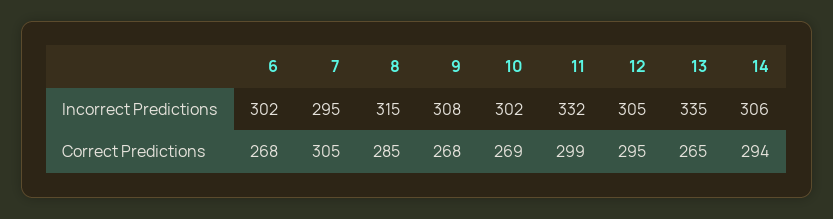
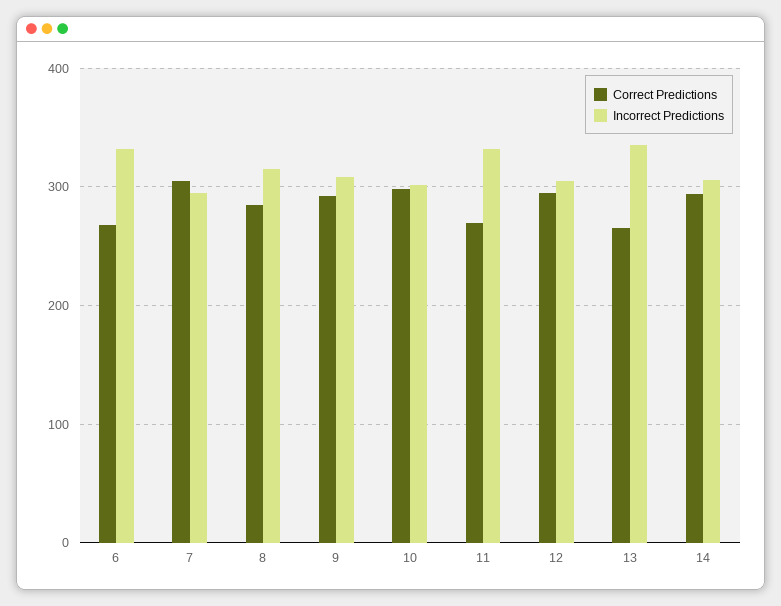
Incorrect Predictions, 6: 302 -> 330
Correct Predictions, 9: 268 -> 290
Correct Predictions, 10: 269 -> 300
Correct Predictions, 11: 299 -> 270

